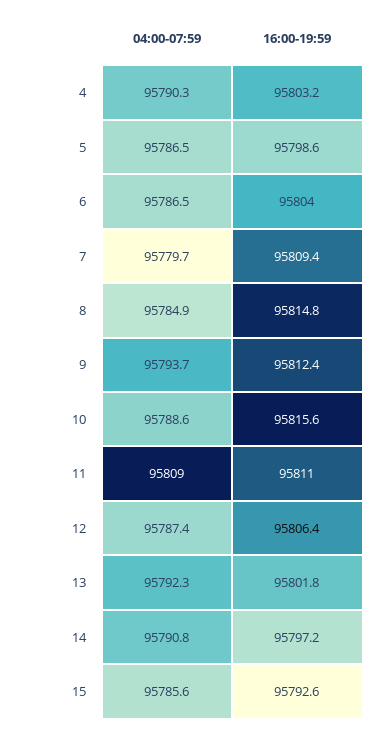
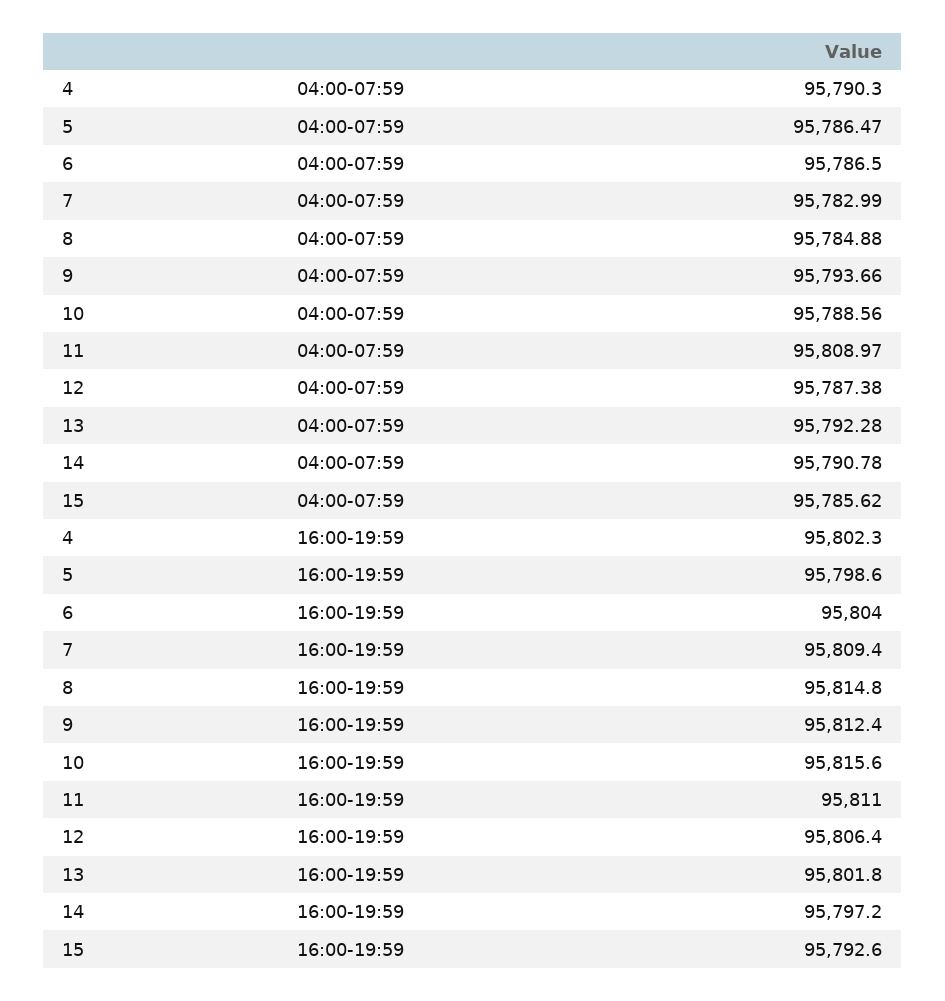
16:00-19:59, 4: 95803.2 -> 95802.3
04:00-07:59, 7: 95779.7 -> 95782.99

